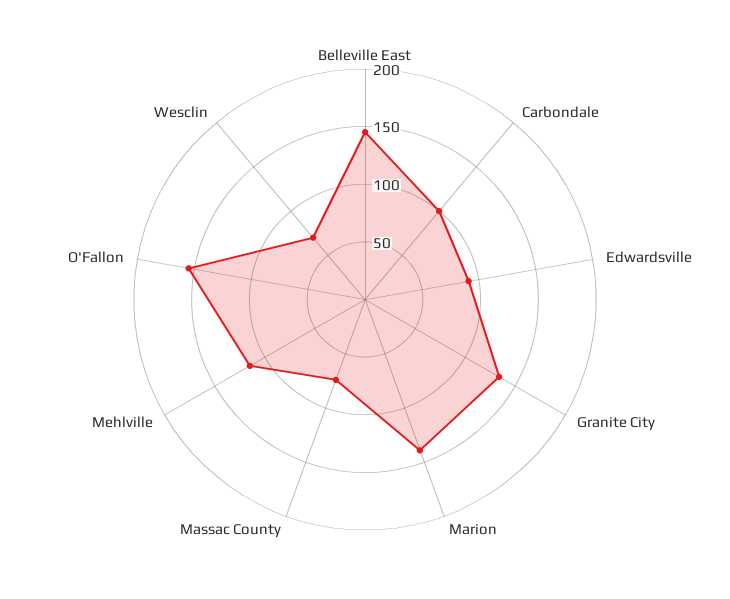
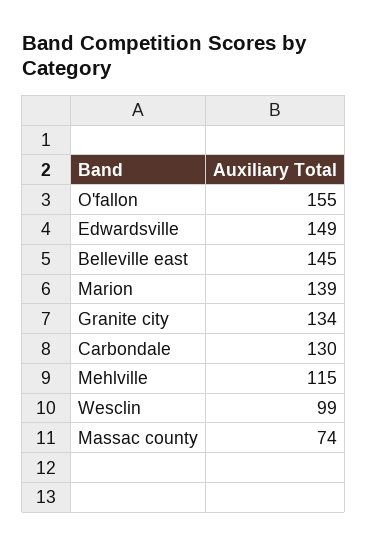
Carbondale: 100 -> 130
Edwardsville: 90 -> 149
Wesclin: 70 -> 99

